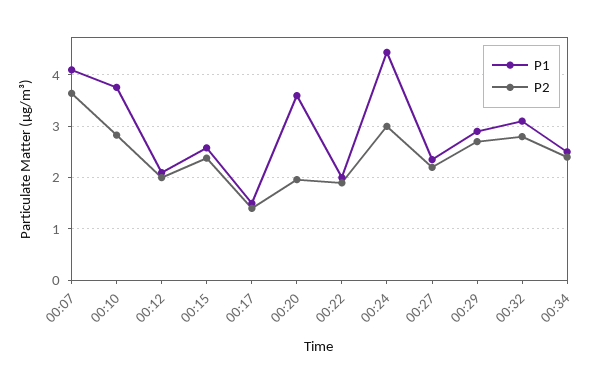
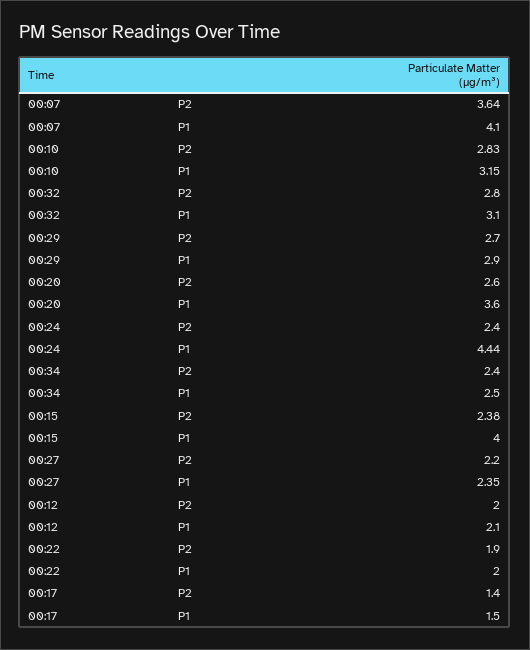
P1, 00:10: 3.8 -> 3.15
P1, 00:15: 2.6 -> 4
P2, 00:20: 2 -> 2.6
P2, 00:24: 3 -> 2.4

